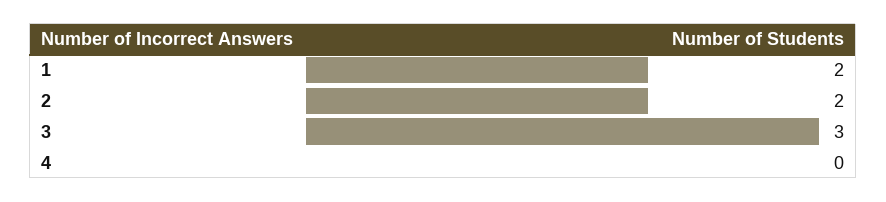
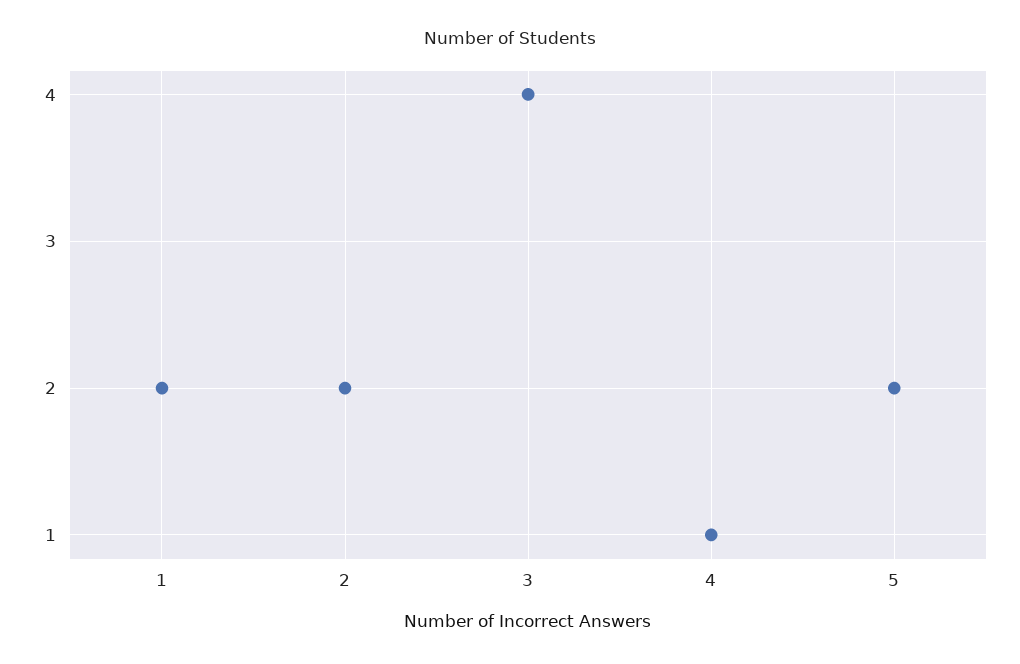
3: 3 -> 4
4: 0 -> 1
5: none -> 2

